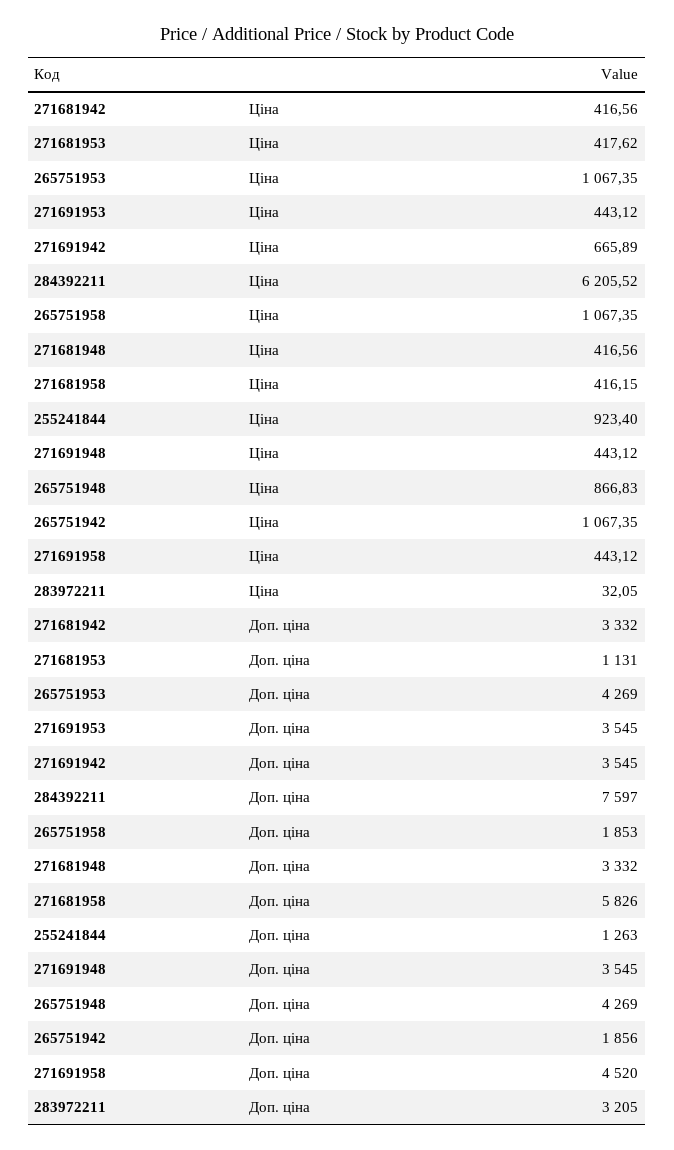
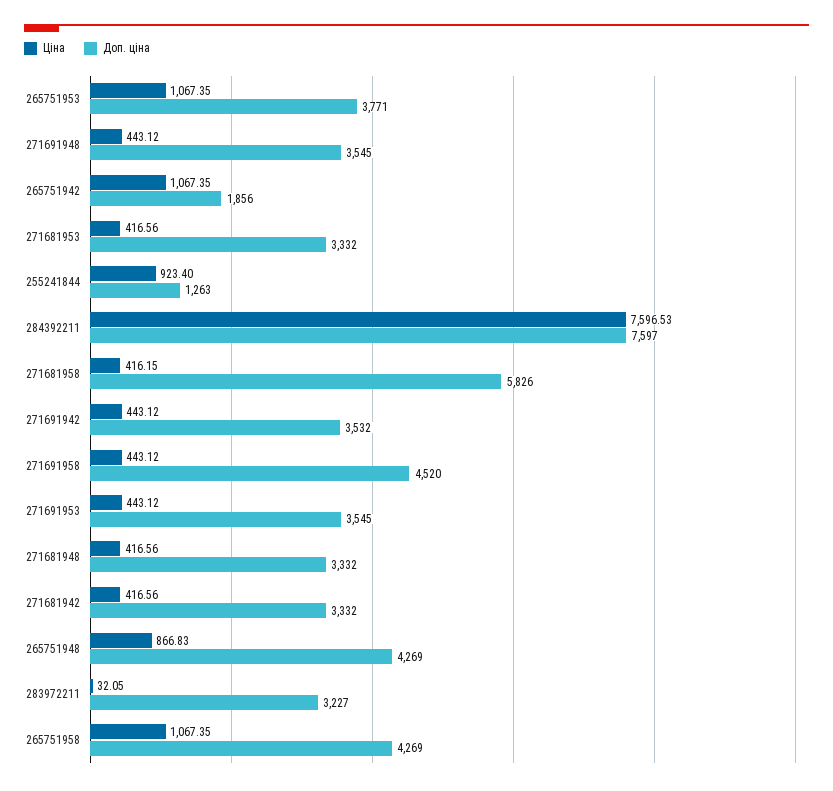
Ціна, 271681953: 417.62 -> 416.56
Ціна, 271691942: 665.89 -> 443.12
Ціна, 284392211: 6205.52 -> 7596.53
Доп. ціна, 271681953: 1131 -> 3332
Доп. ціна, 265751953: 4269 -> 3771
Доп. ціна, 271691942: 3545 -> 3532
Доп. ціна, 265751958: 1853 -> 4269
Доп. ціна, 283972211: 3205 -> 3227

